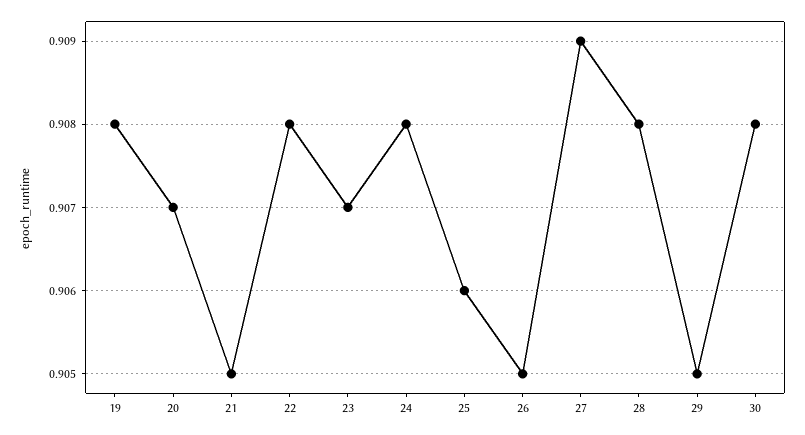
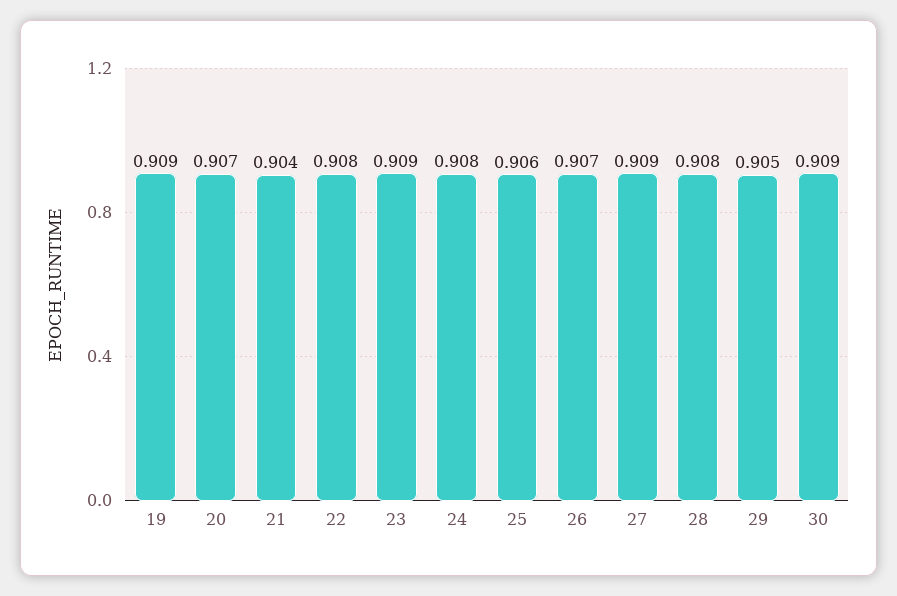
19: 0.908 -> 0.909
21: 0.905 -> 0.904
23: 0.907 -> 0.909
26: 0.905 -> 0.907
30: 0.908 -> 0.909

